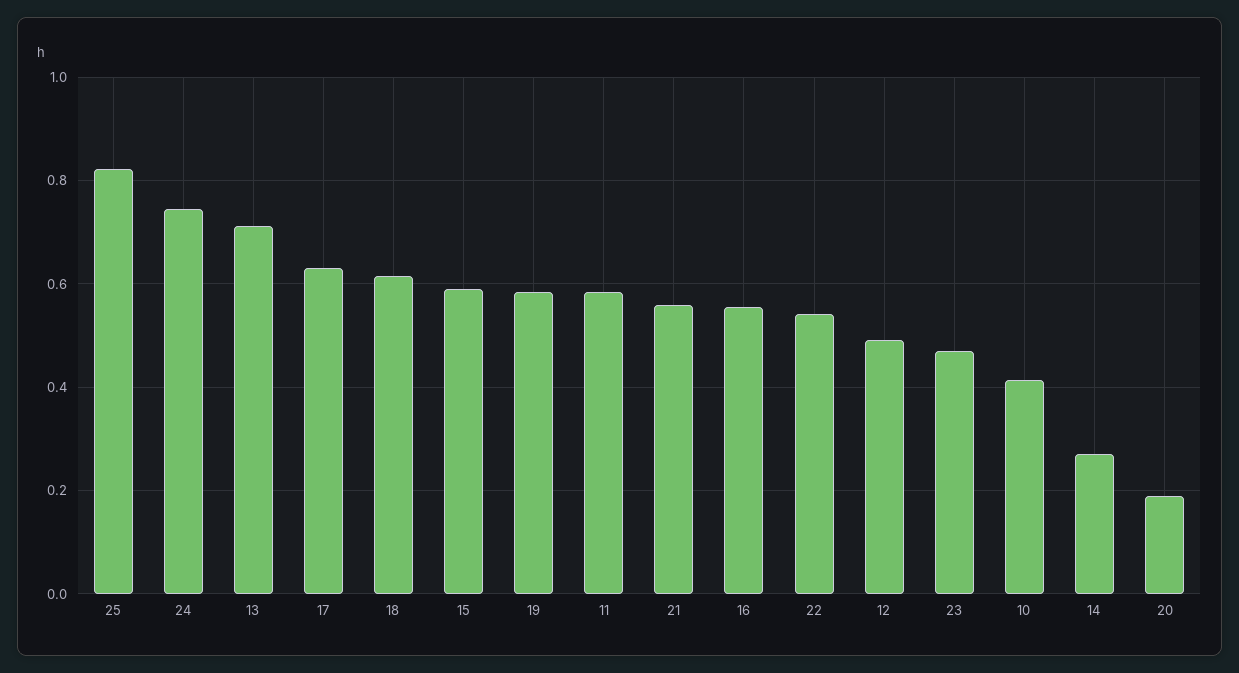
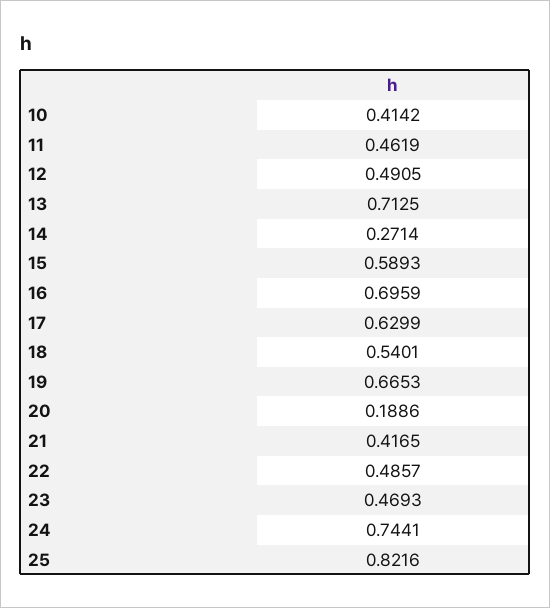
18: 0.62 -> 0.5401
19: 0.58 -> 0.6653
11: 0.58 -> 0.4619
21: 0.56 -> 0.4165
16: 0.56 -> 0.6959
22: 0.54 -> 0.4857

